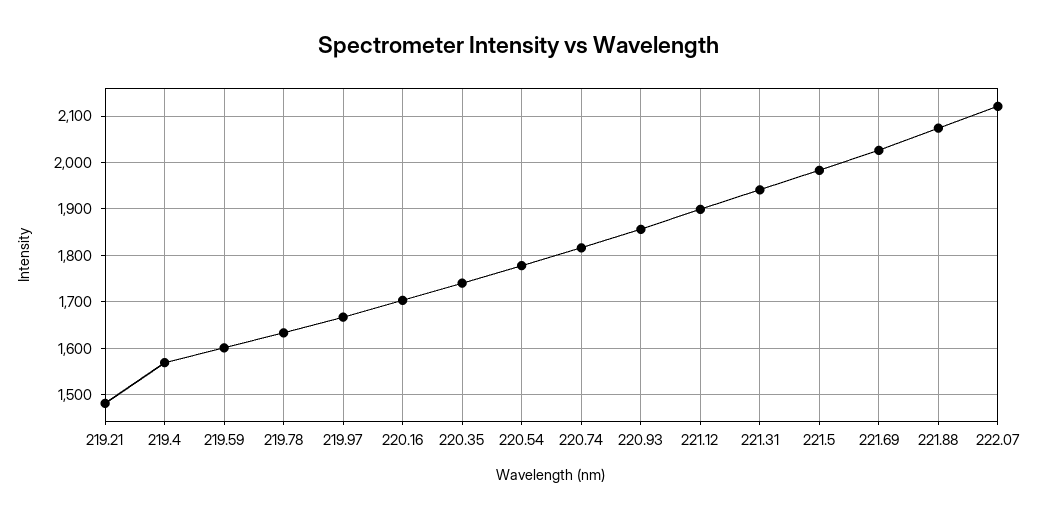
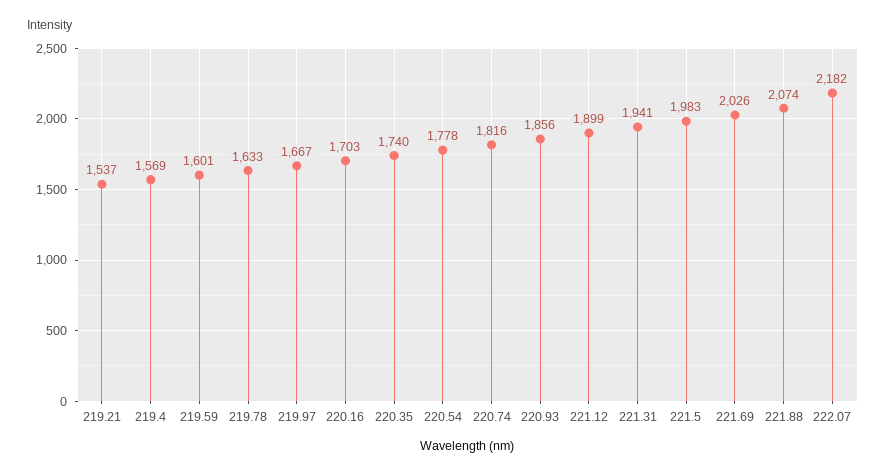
219.21: 1480 -> 1537
222.07: 2120 -> 2182

